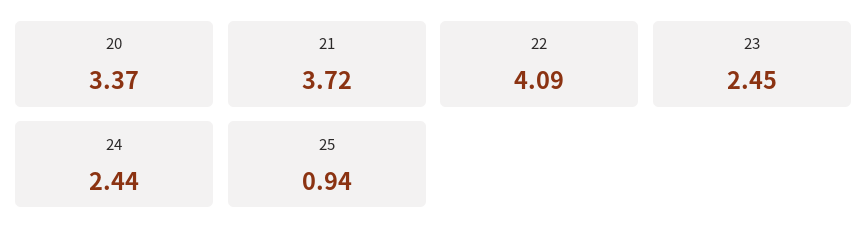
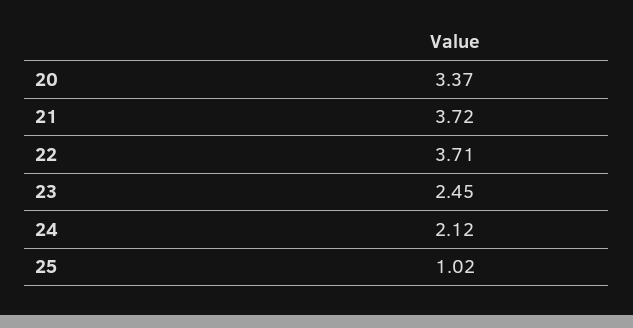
22: 4.09 -> 3.71
24: 2.44 -> 2.12
25: 0.94 -> 1.02

